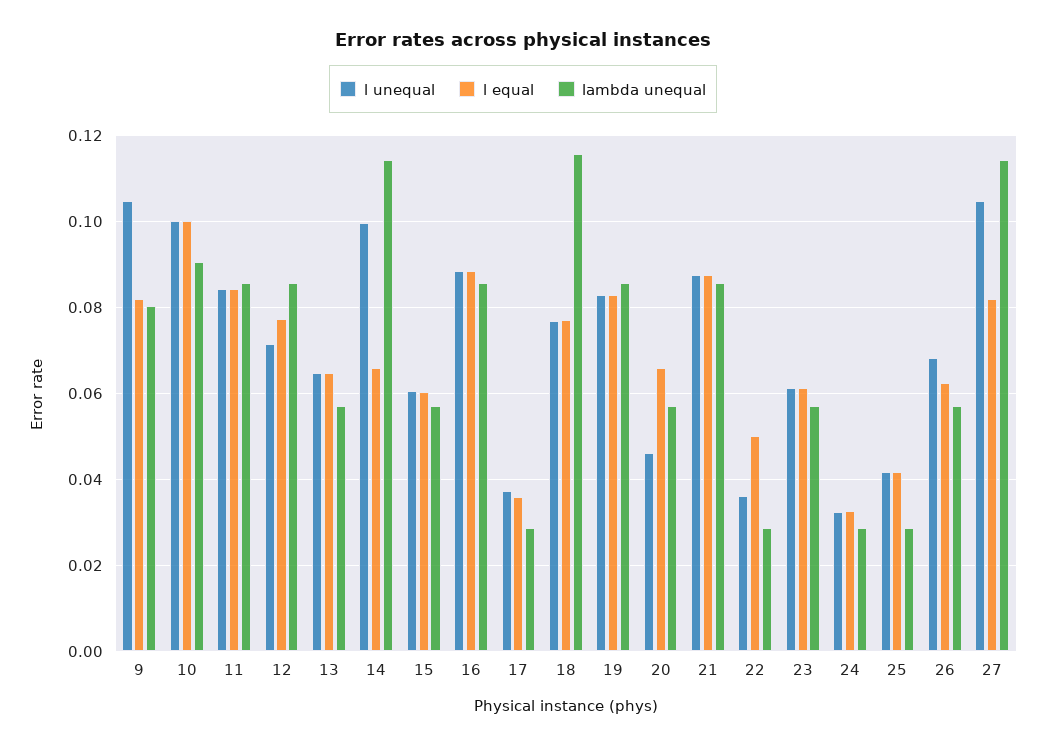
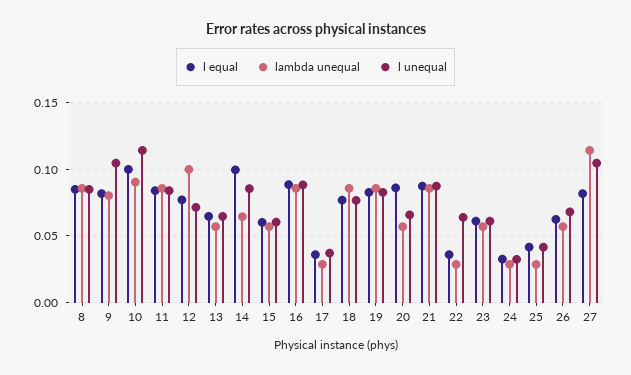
l unequal, 10: 0.1 -> 0.115
lambda unequal, 12: 0.086 -> 0.1
l unequal, 14: 0.1 -> 0.085
l equal, 14: 0.066 -> 0.1
lambda unequal, 14: 0.114 -> 0.065
lambda unequal, 18: 0.116 -> 0.085
l unequal, 20: 0.046 -> 0.065
l equal, 20: 0.066 -> 0.085
l unequal, 22: 0.036 -> 0.065
l equal, 22: 0.05 -> 0.035
l equal, 8: none -> 0.085
lambda unequal, 8: none -> 0.085
l unequal, 8: none -> 0.085

